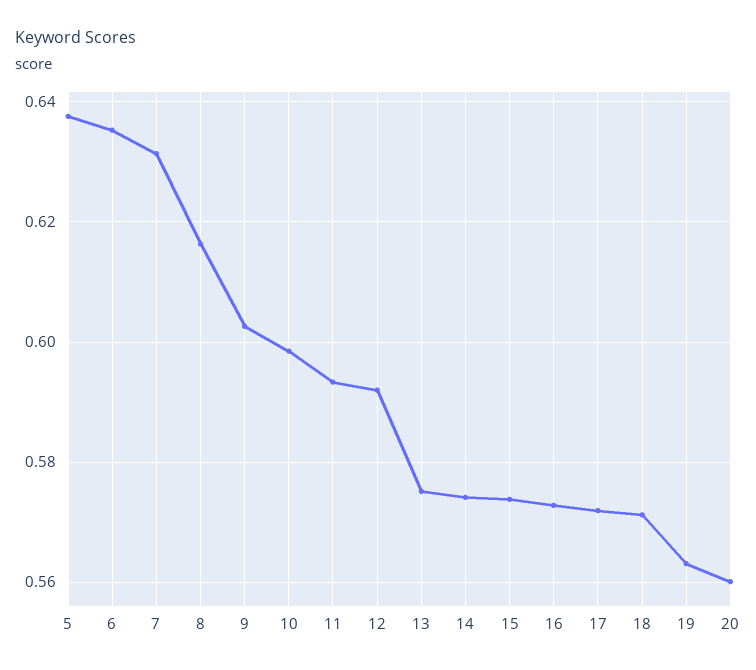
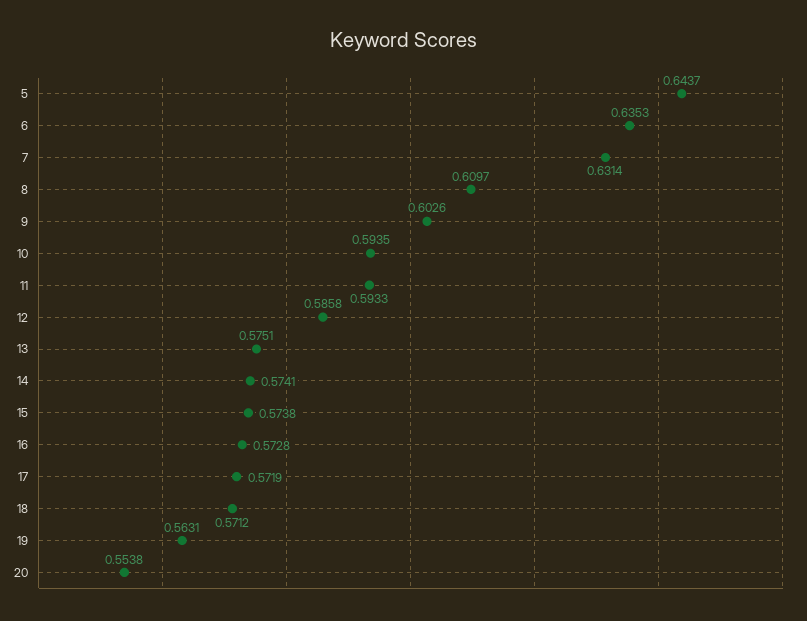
5: 0.638 -> 0.6437
8: 0.616 -> 0.6097
10: 0.598 -> 0.5935
12: 0.592 -> 0.5858
20: 0.56 -> 0.5538

